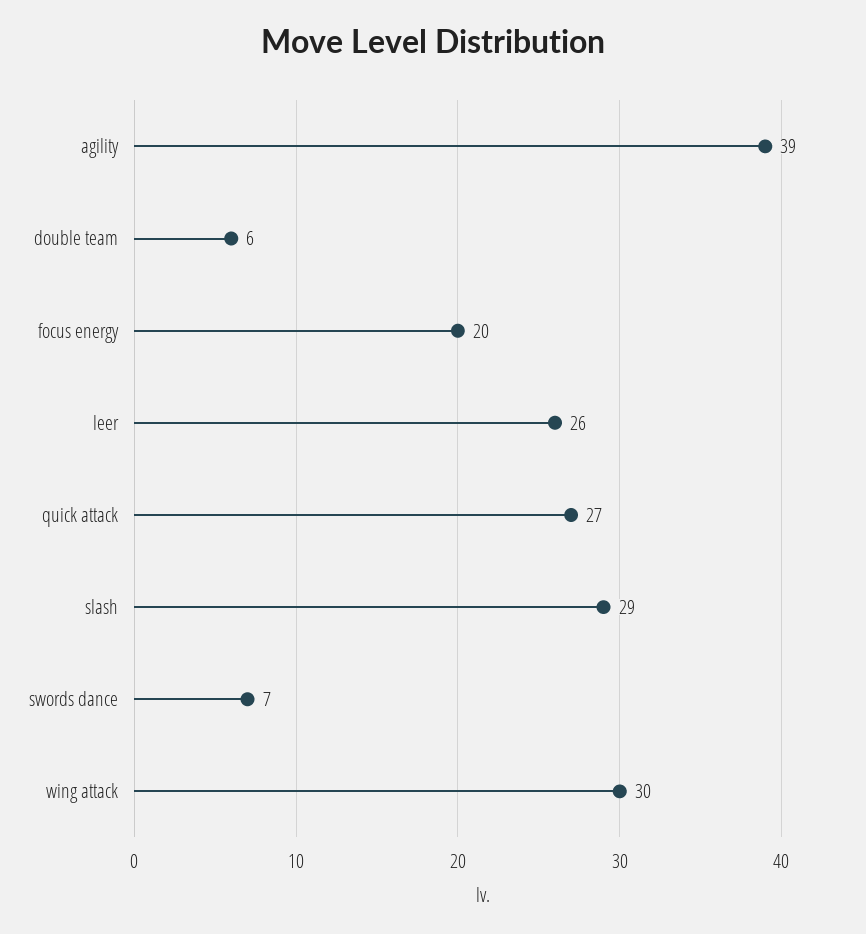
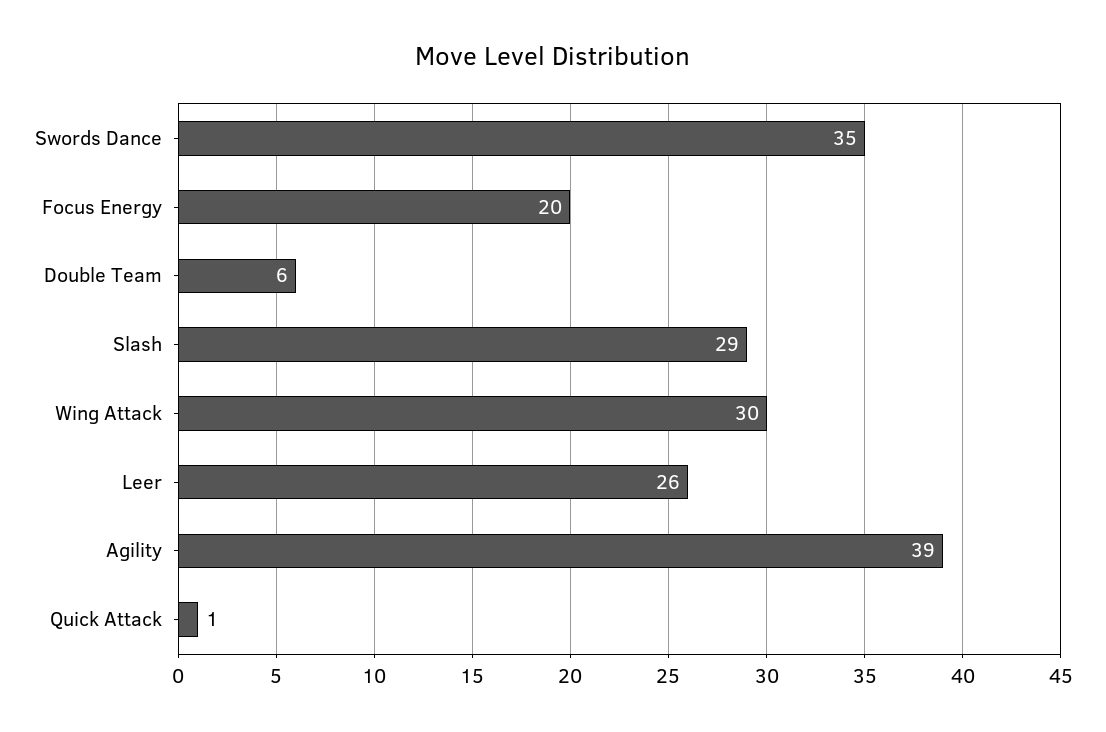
quick attack: 27 -> 1
swords dance: 7 -> 35

